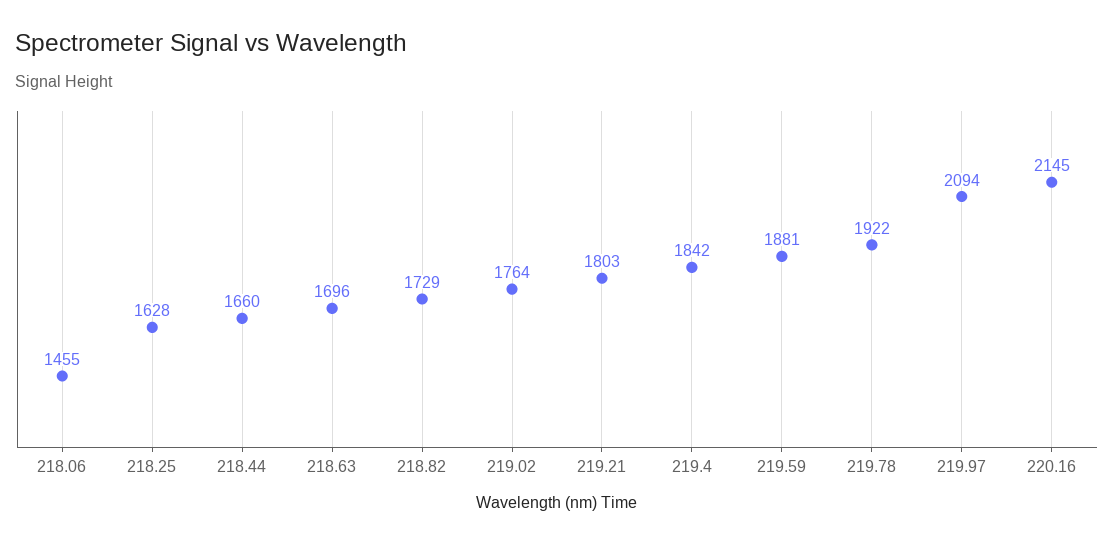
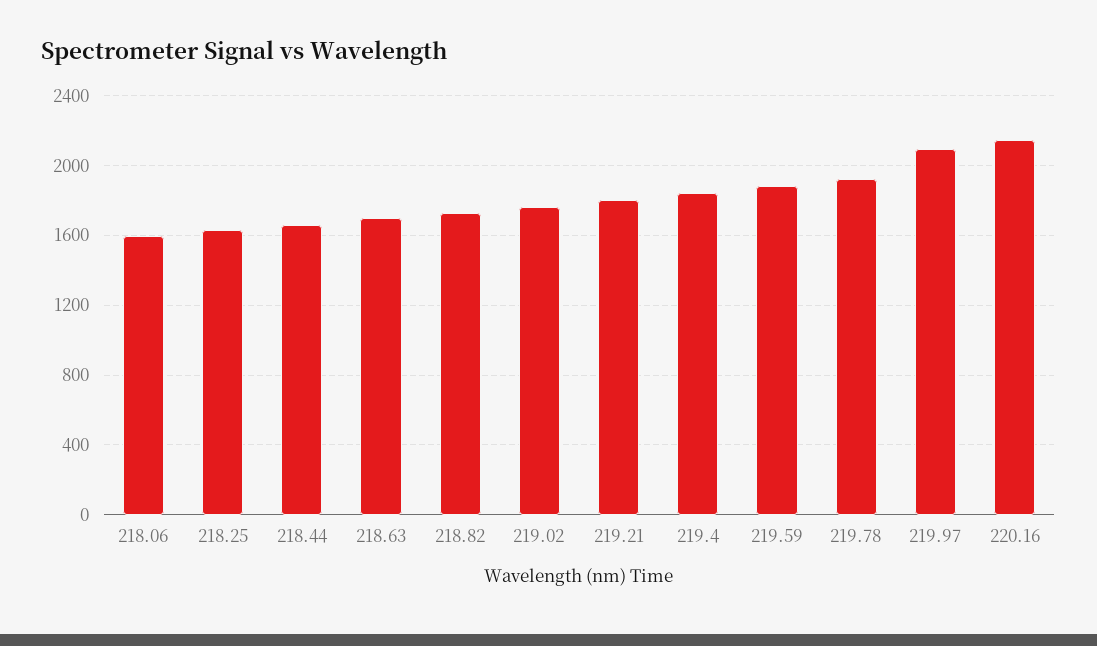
218.06: 1455 -> 1600

